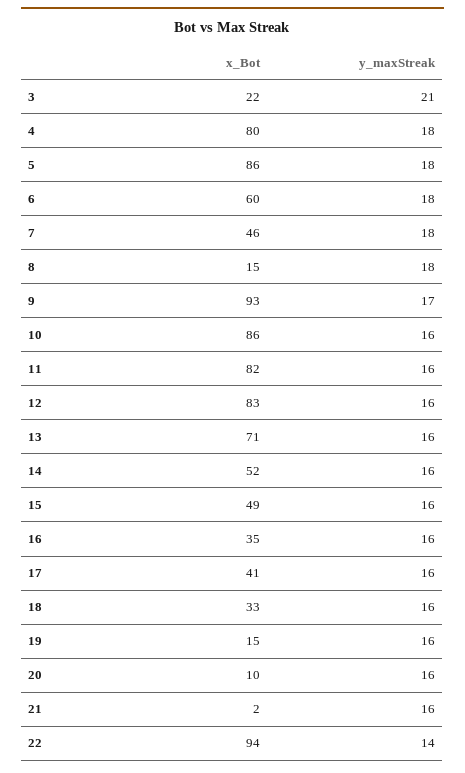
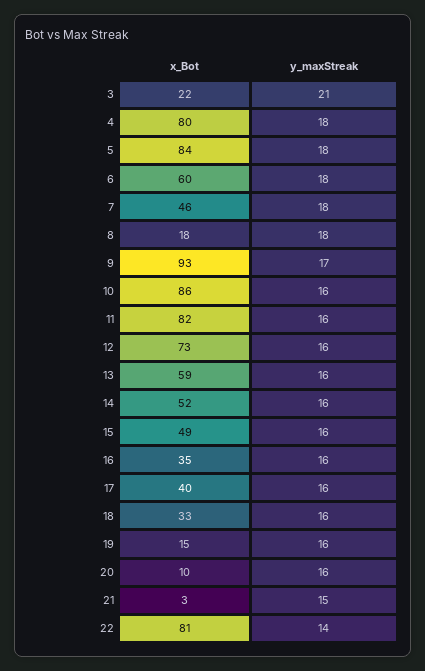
x_Bot, 5: 86 -> 84
x_Bot, 8: 15 -> 18
x_Bot, 12: 83 -> 73
x_Bot, 13: 71 -> 59
x_Bot, 17: 41 -> 40
x_Bot, 21: 2 -> 3
y_maxStreak, 21: 16 -> 15
x_Bot, 22: 94 -> 81

